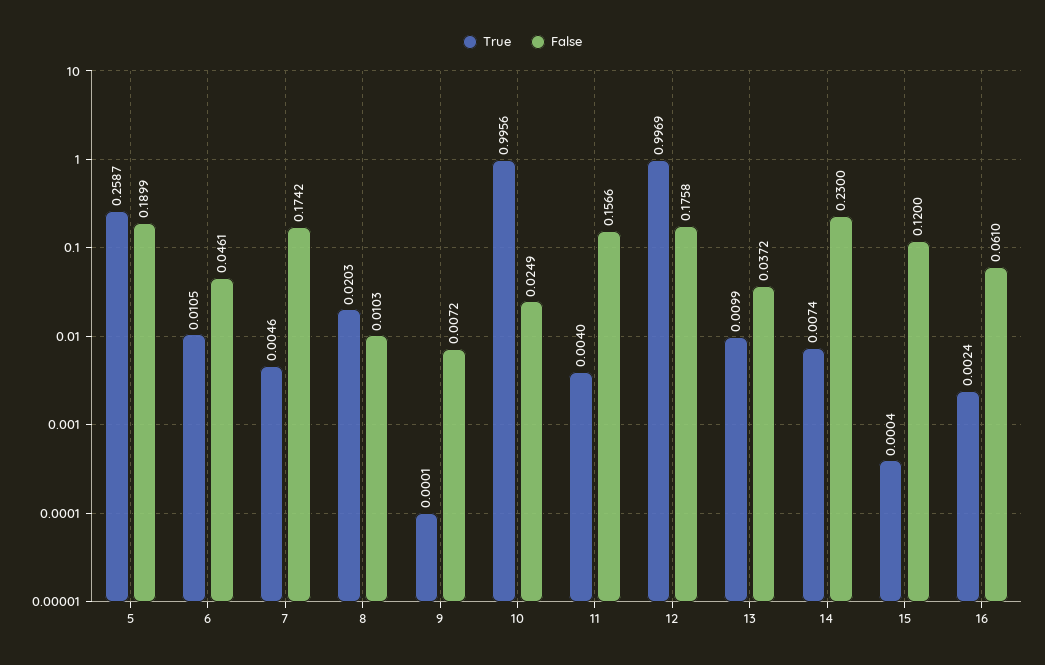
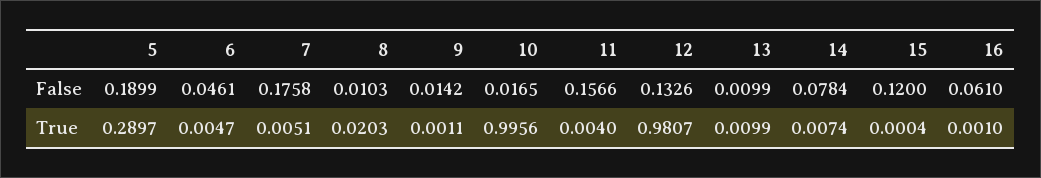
True, 5: 0.2587 -> 0.2897
True, 6: 0.0105 -> 0.0047
True, 7: 0.0046 -> 0.0051
False, 7: 0.1742 -> 0.1758
True, 9: 0.0001 -> 0.0011
False, 9: 0.0072 -> 0.0142
False, 10: 0.0249 -> 0.0165
True, 12: 0.9969 -> 0.9807
False, 12: 0.1758 -> 0.1326
False, 13: 0.0372 -> 0.0099
False, 14: 0.23 -> 0.0784
True, 16: 0.0024 -> 0.001

